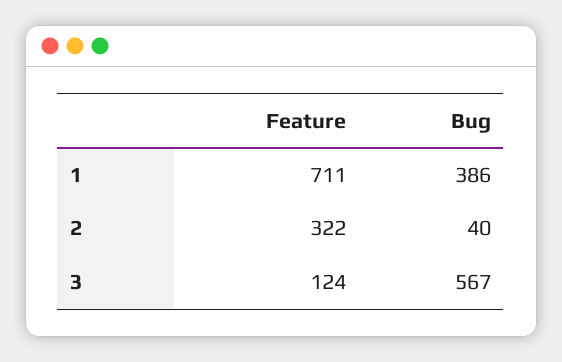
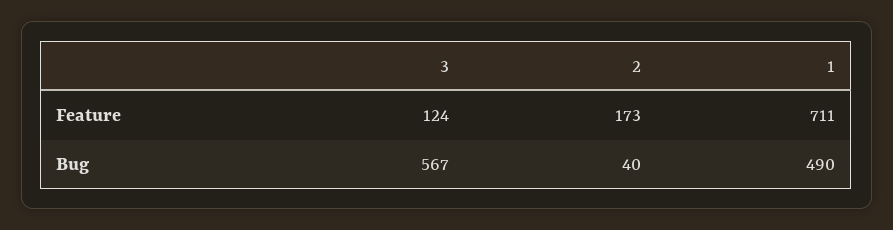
Bug, 1: 386 -> 490
Feature, 2: 322 -> 173

